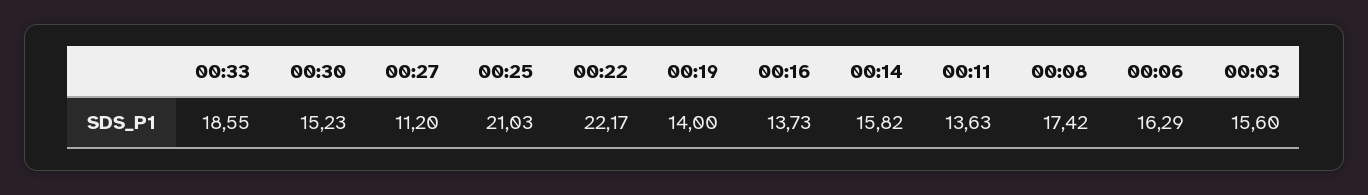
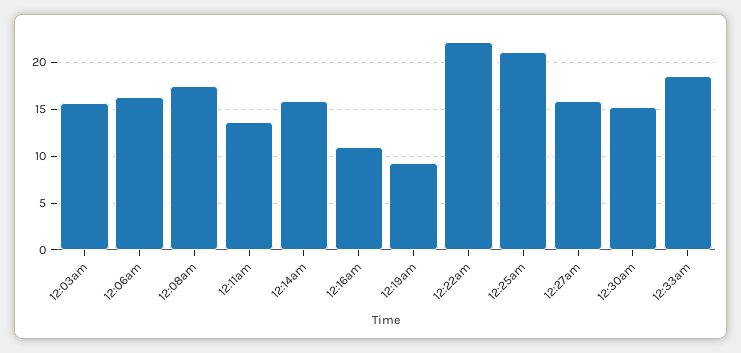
00:27: 11.2 -> 16
00:19: 14 -> 9
00:16: 13.73 -> 11

